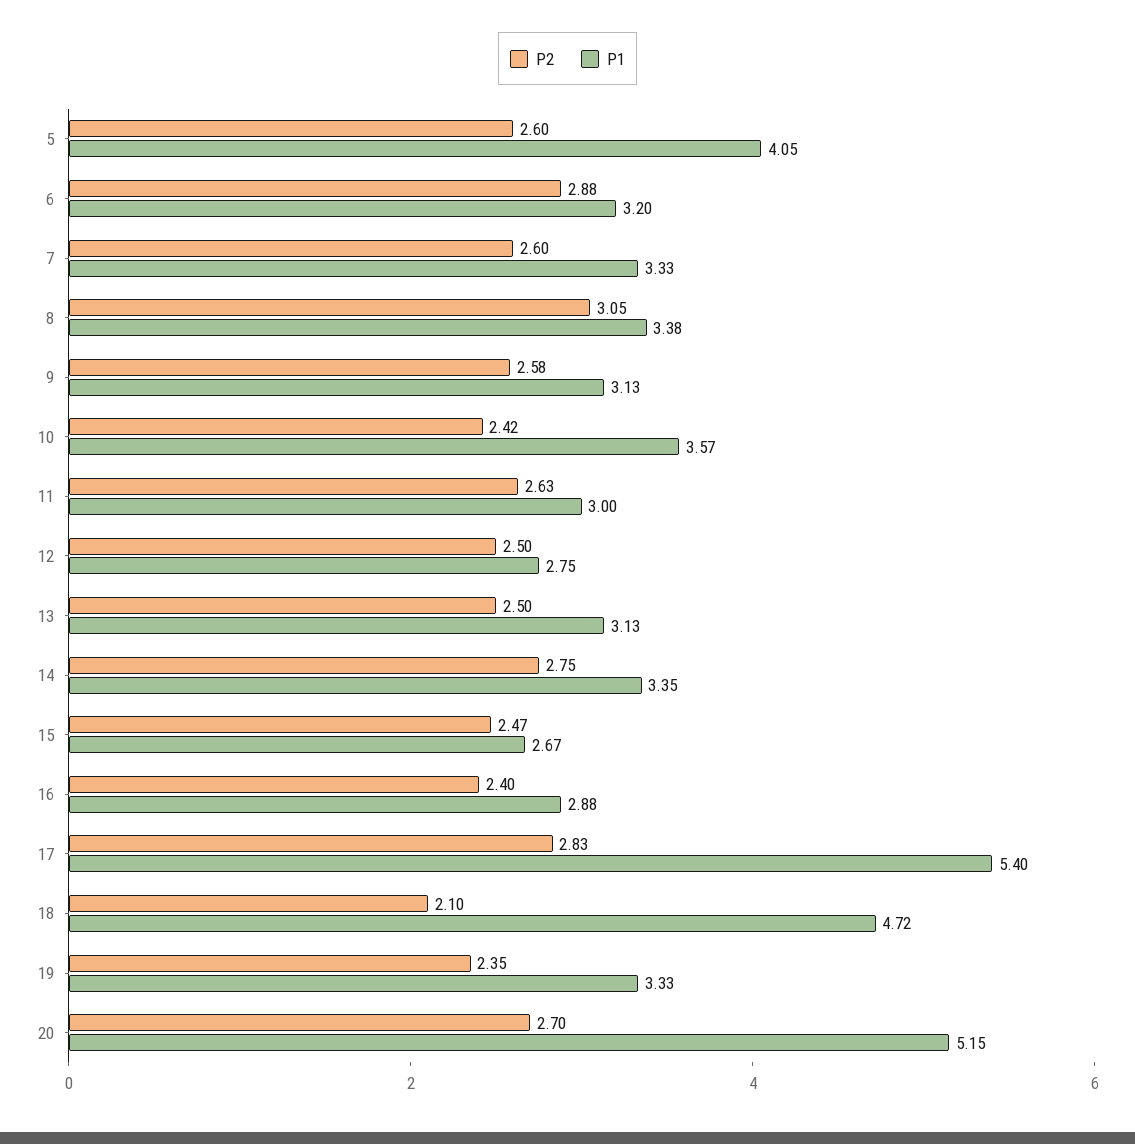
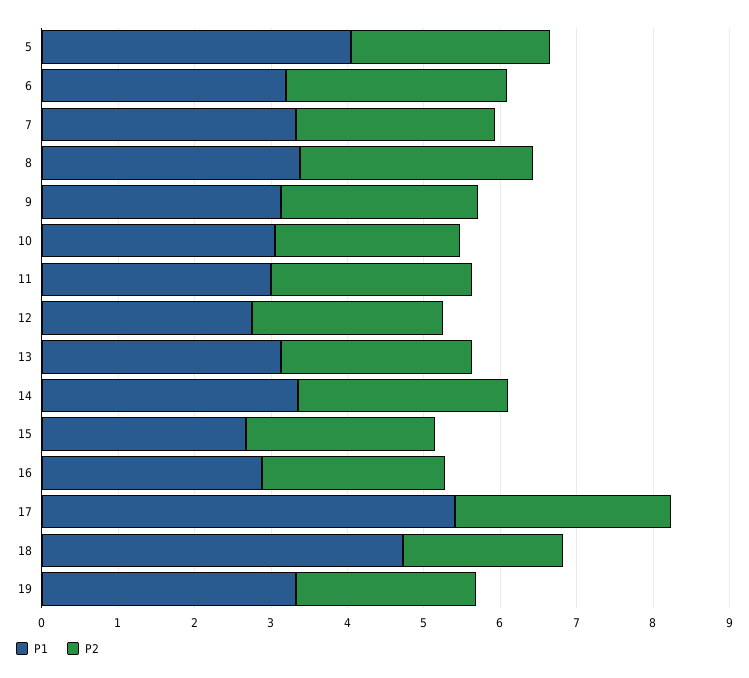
P1, 10: 3.57 -> 3
P2, 20: 2.7 -> none
P1, 20: 5.15 -> none

